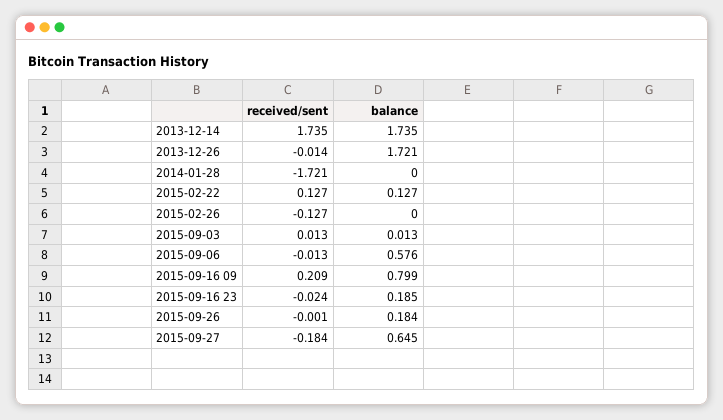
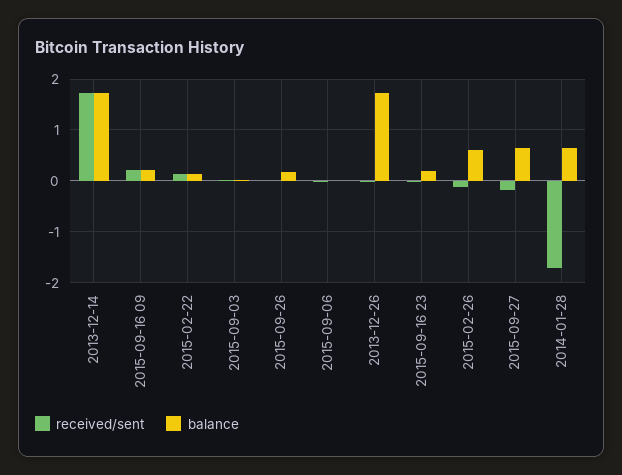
balance, 2014-01-28: 0 -> 0.6
balance, 2015-02-26: 0 -> 0.6
balance, 2015-09-06: 0.576 -> 0
balance, 2015-09-16 09: 0.799 -> 0.2

